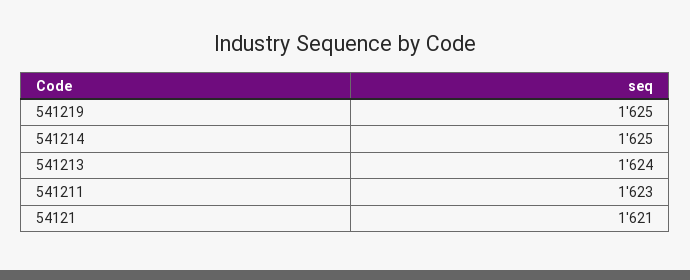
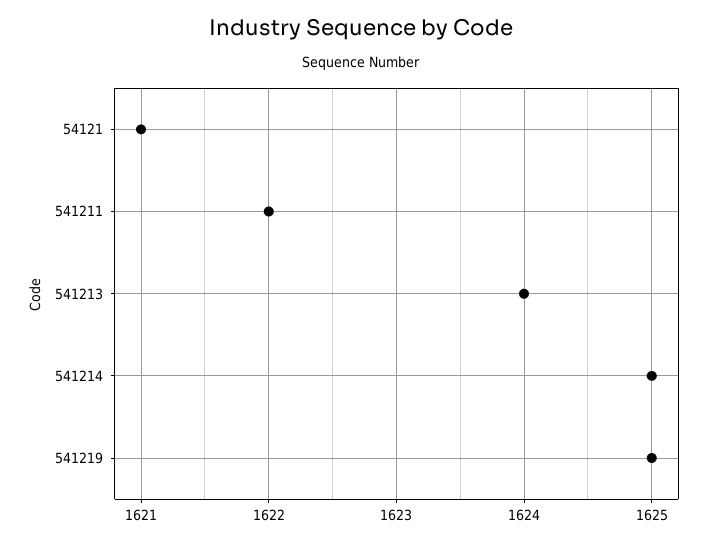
541211: 1623 -> 1622

